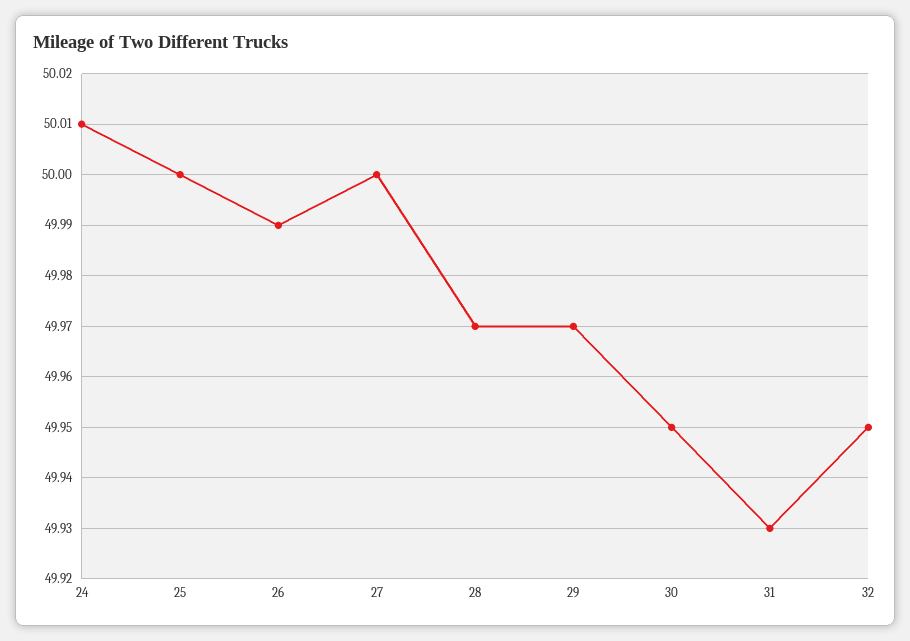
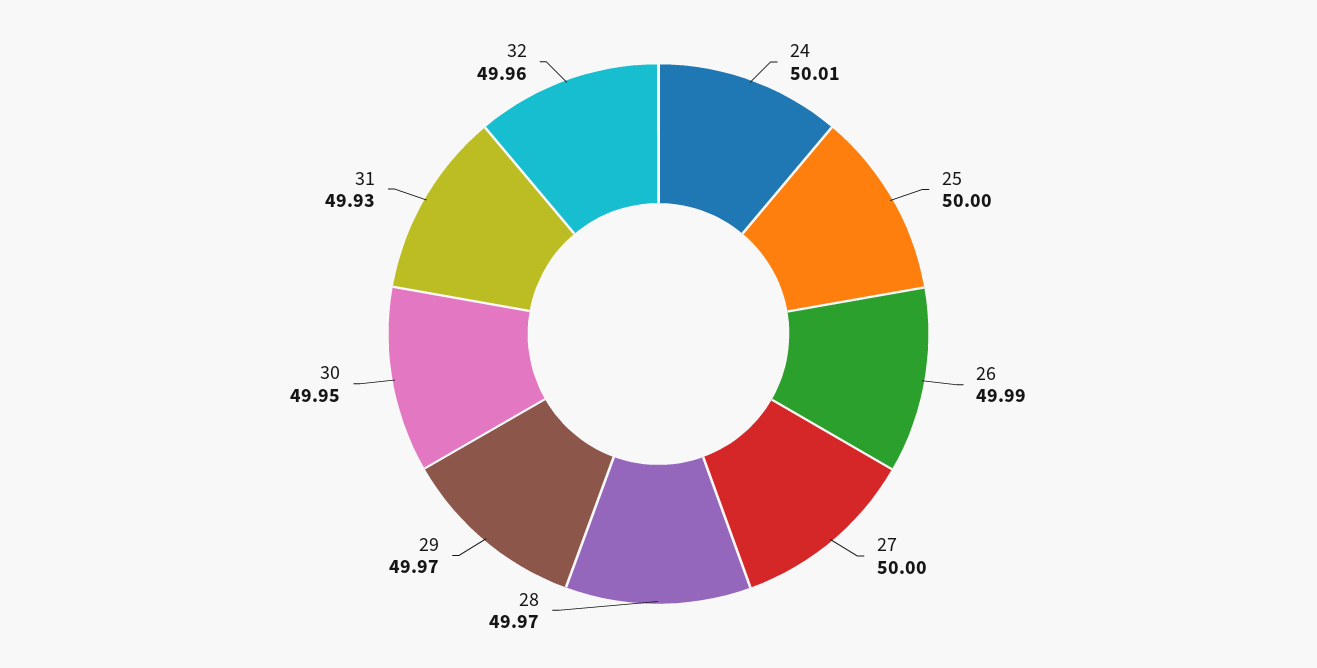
32: 49.95 -> 49.96

